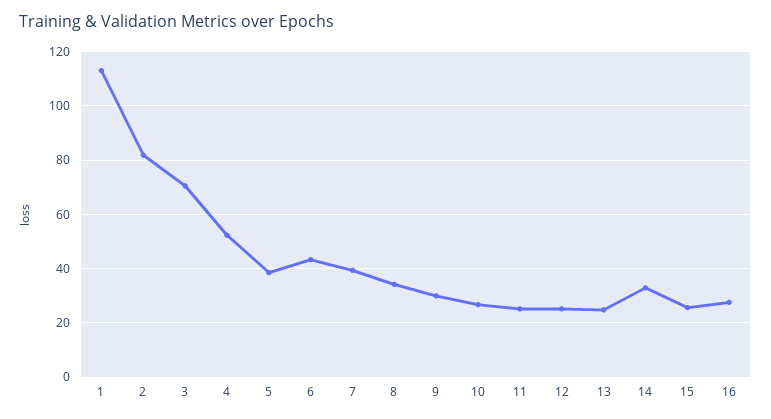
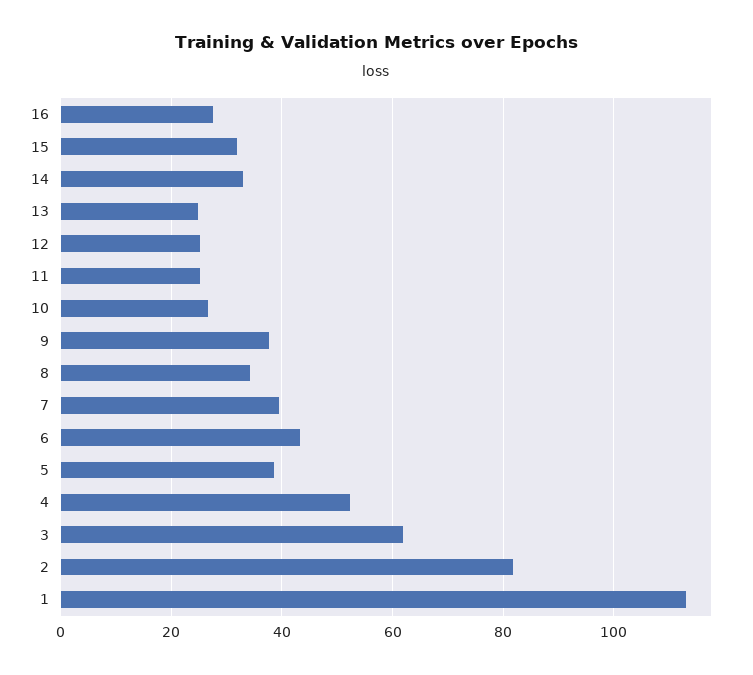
3: 70 -> 62
9: 30 -> 38
15: 25 -> 32

